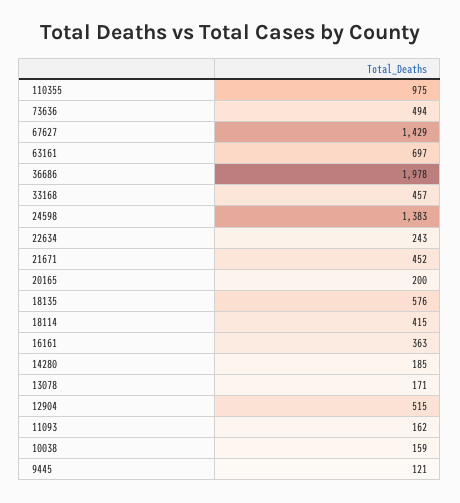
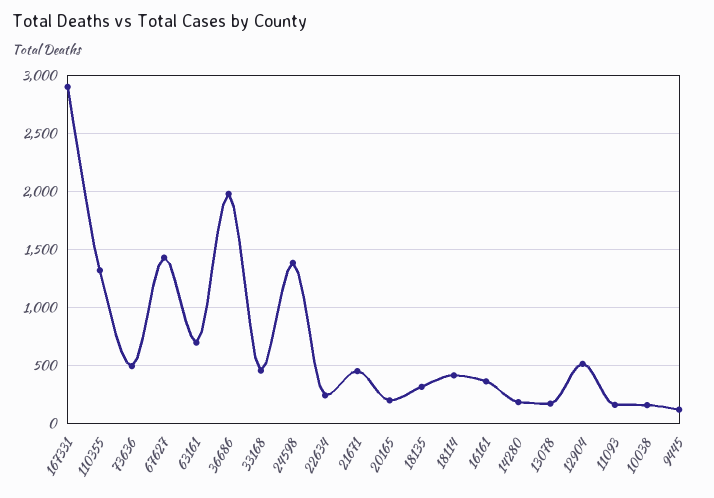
110355: 975 -> 1300
18135: 576 -> 300
167331: none -> 2900

